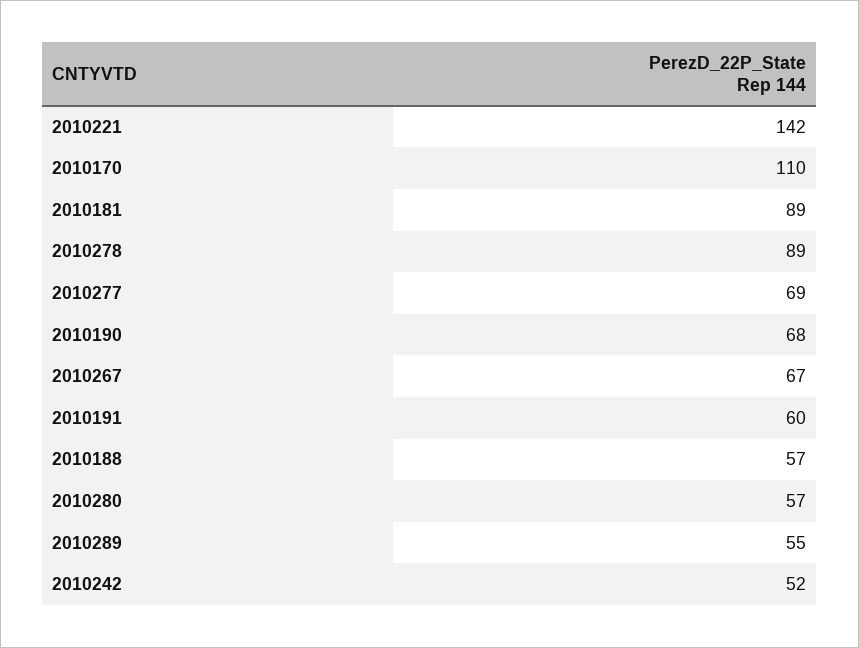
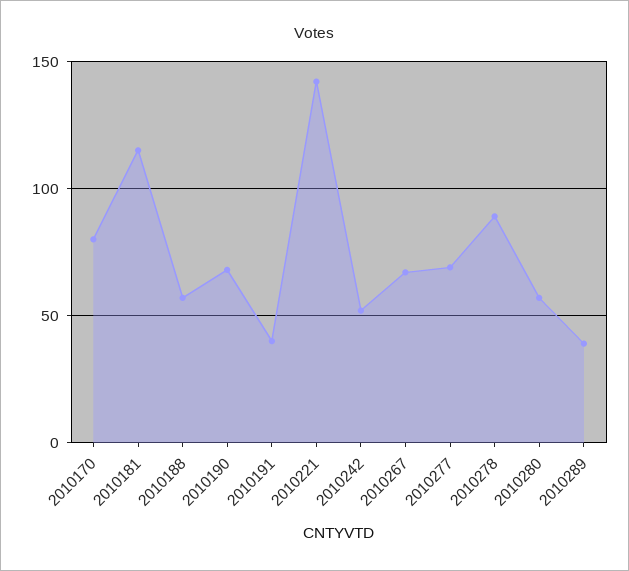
2010170: 110 -> 80
2010181: 89 -> 115
2010191: 60 -> 40
2010289: 55 -> 40

